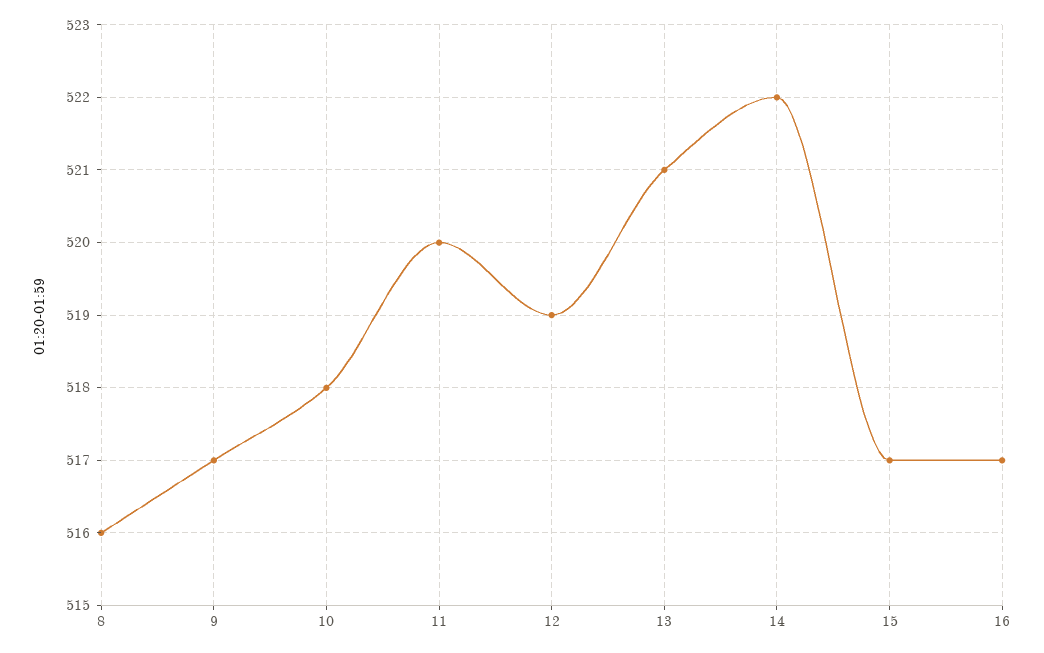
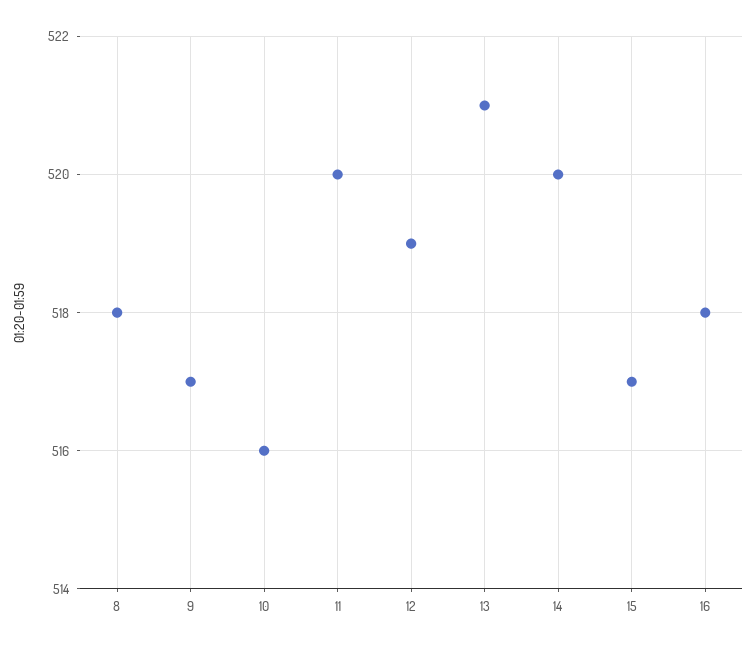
8: 516 -> 518
10: 518 -> 516
14: 522 -> 520
16: 517 -> 518

